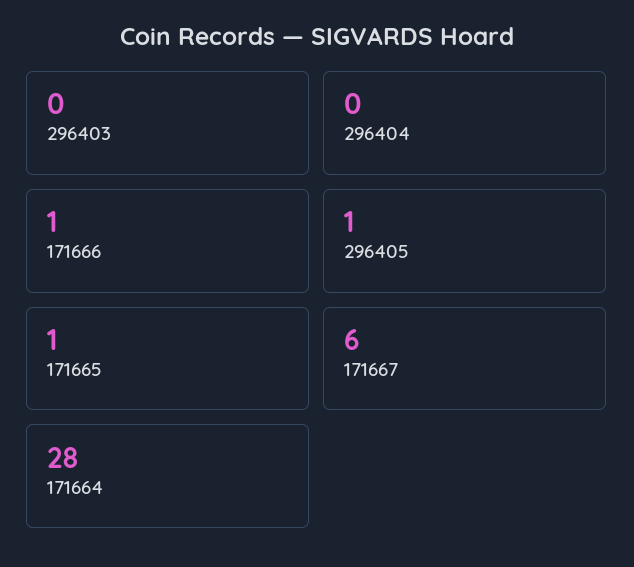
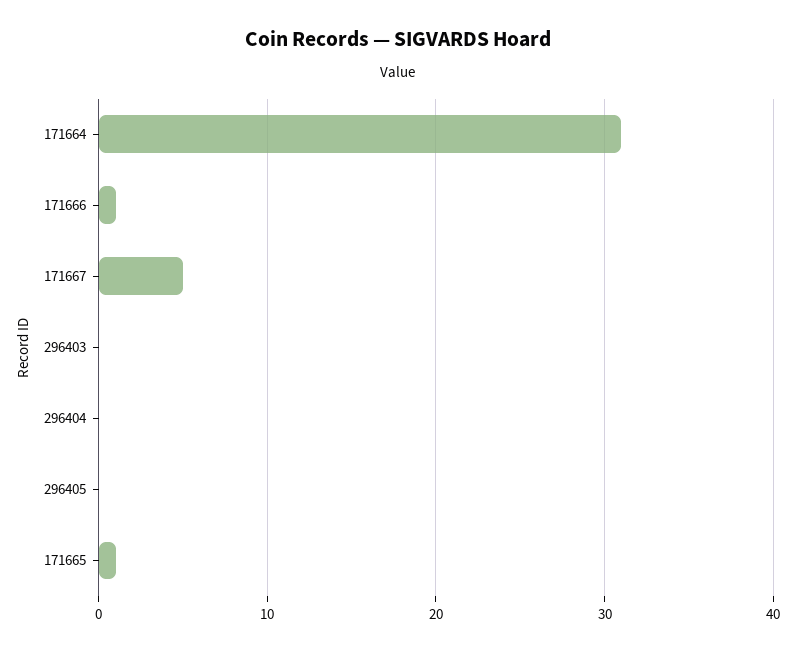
296405: 1 -> 0
171667: 6 -> 5
171664: 28 -> 31

